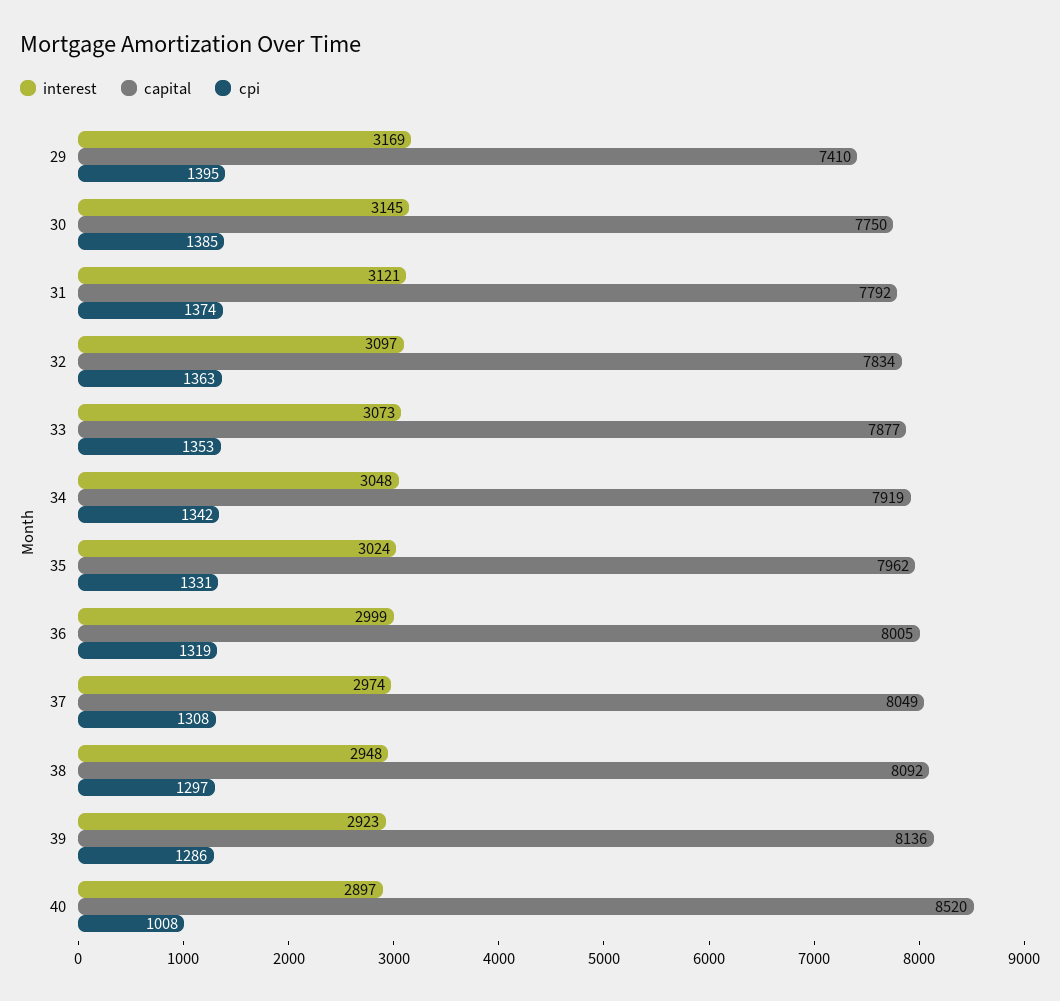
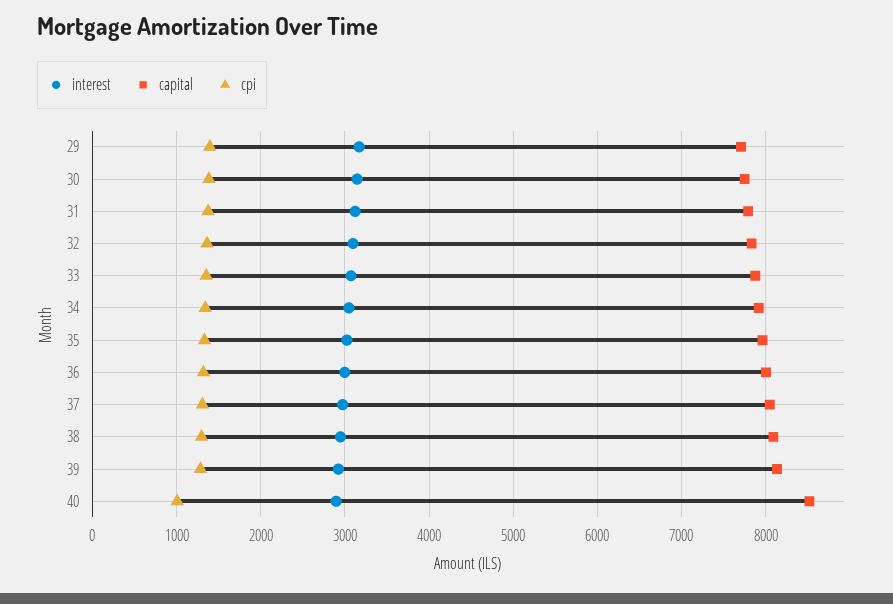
capital, 29: 7410 -> 7700

